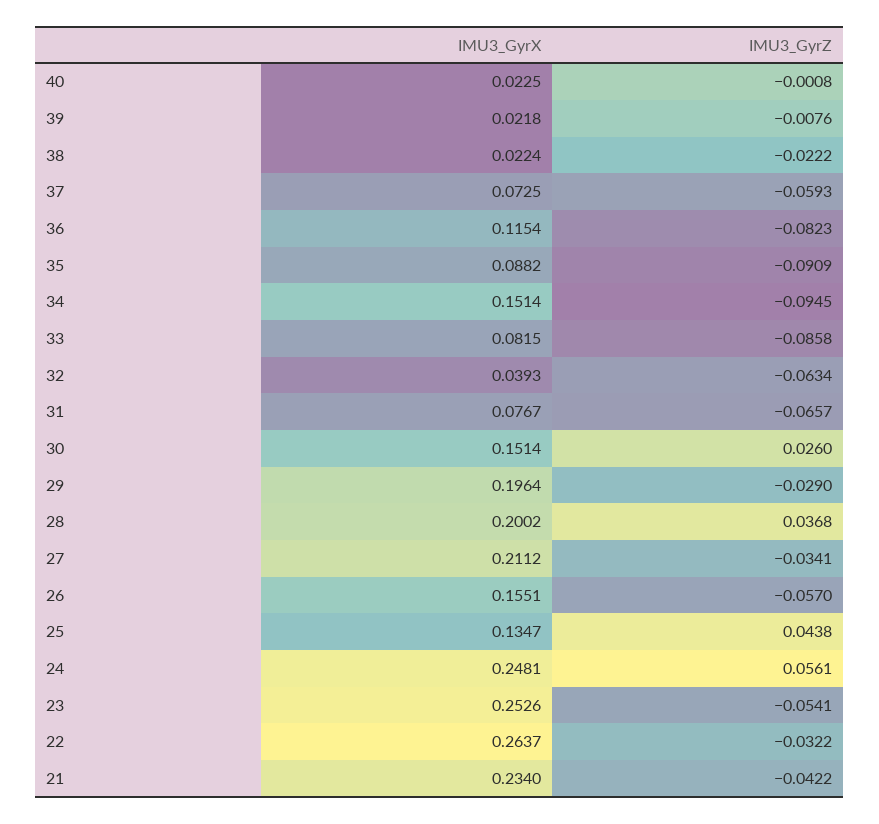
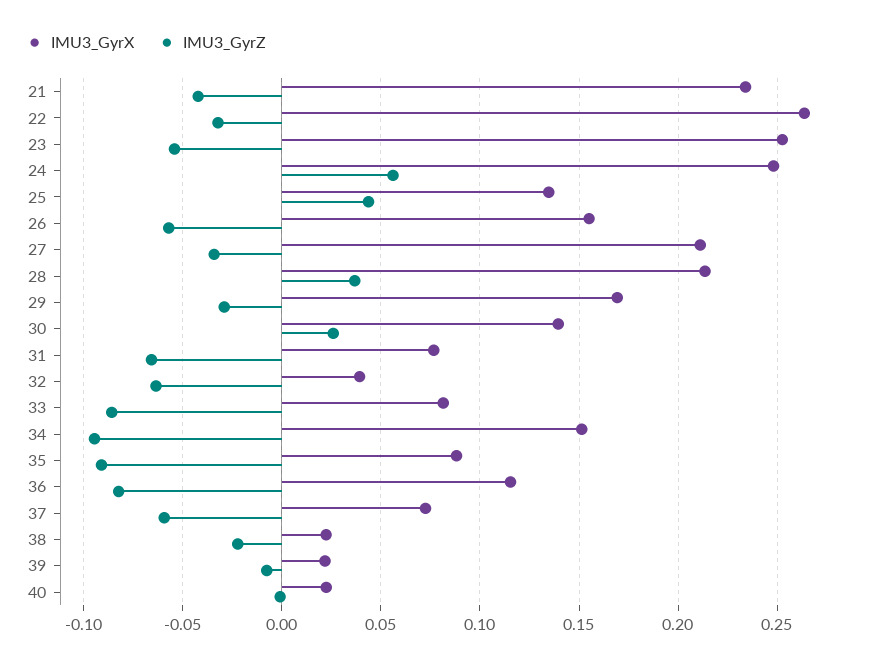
IMU3_GyrX, 30: 0.1514 -> 0.14
IMU3_GyrX, 29: 0.1964 -> 0.17
IMU3_GyrX, 28: 0.2002 -> 0.215

